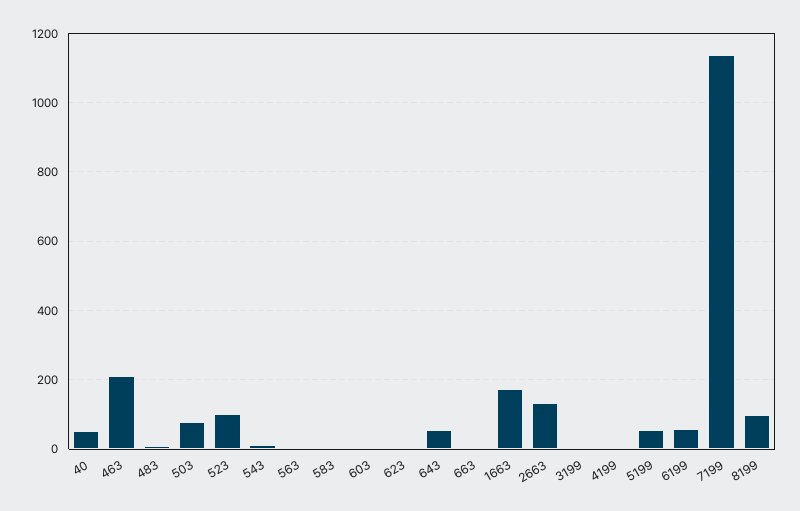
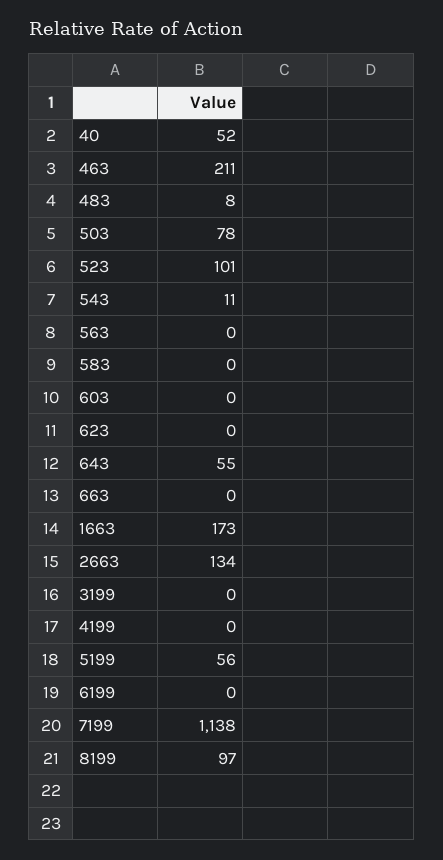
6199: 60 -> 0

